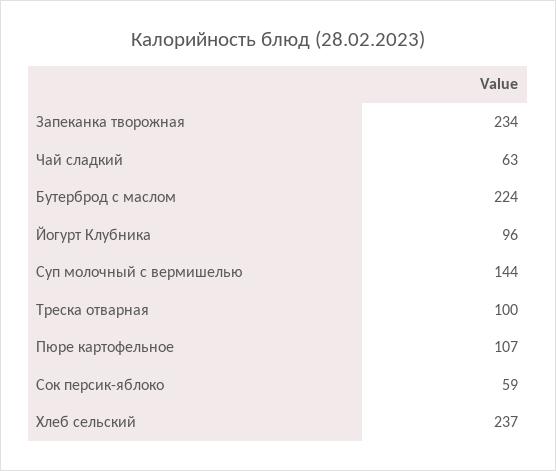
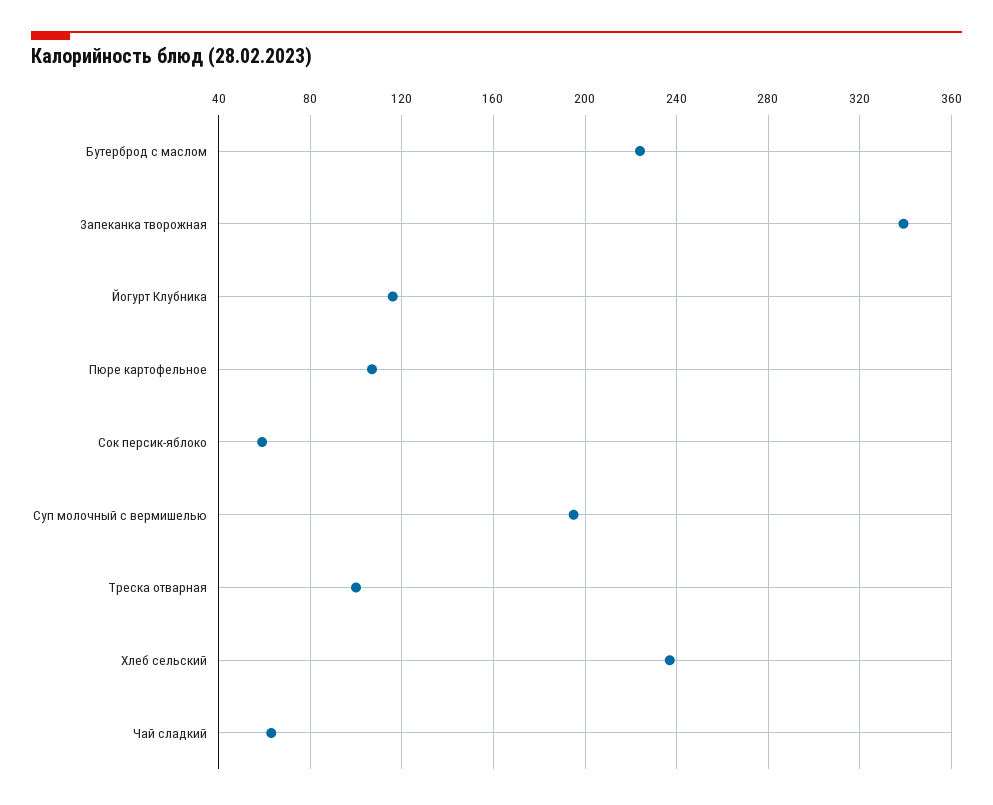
Запеканка творожная: 234 -> 340
Йогурт Клубника: 96 -> 115
Суп молочный с вермишелью: 144 -> 195

